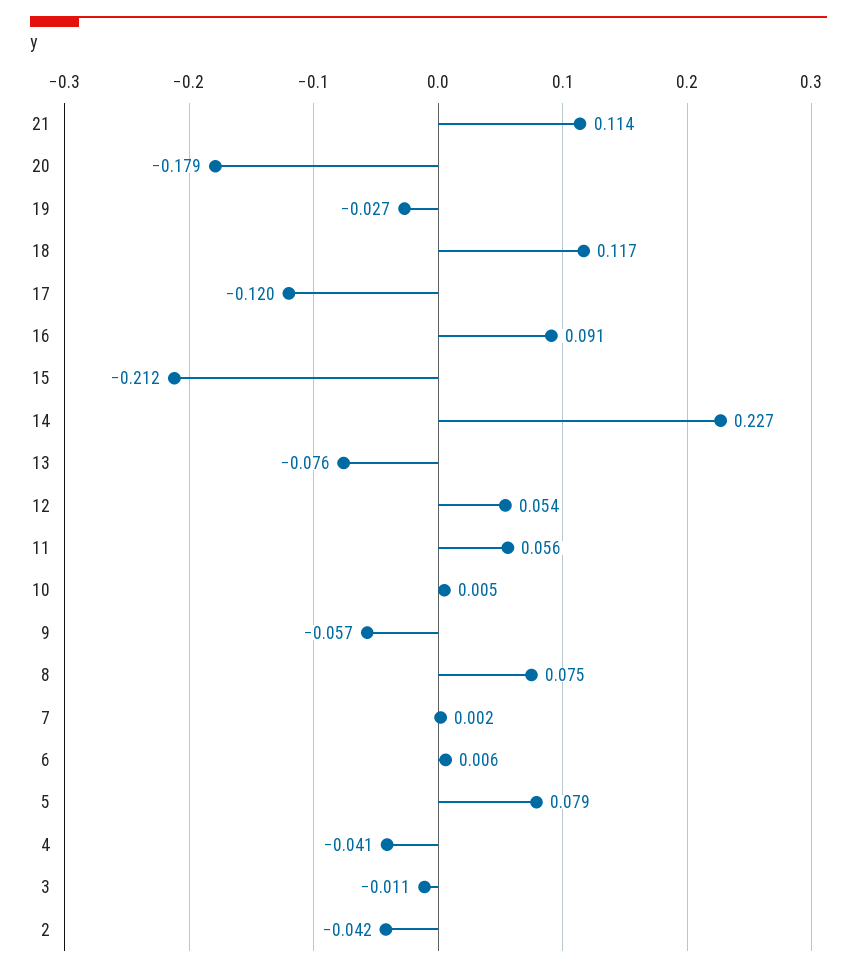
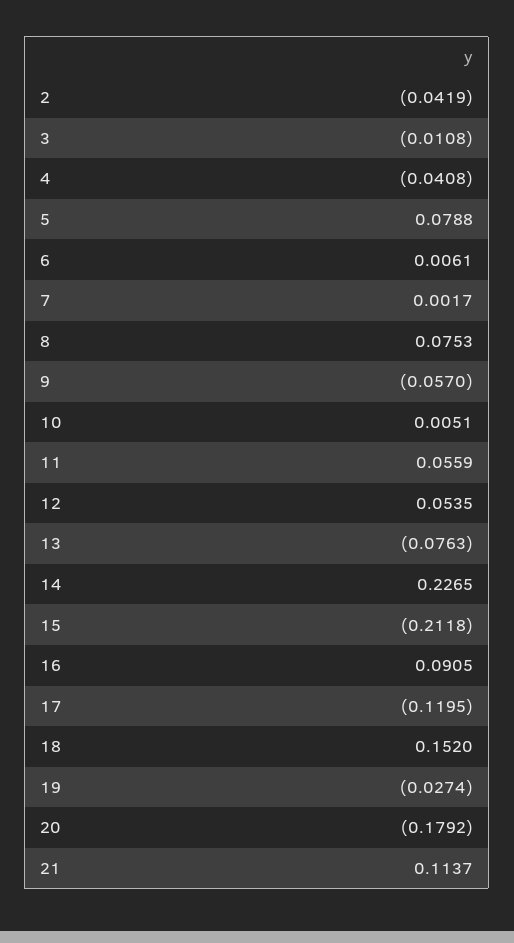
18: 0.117 -> 0.152

